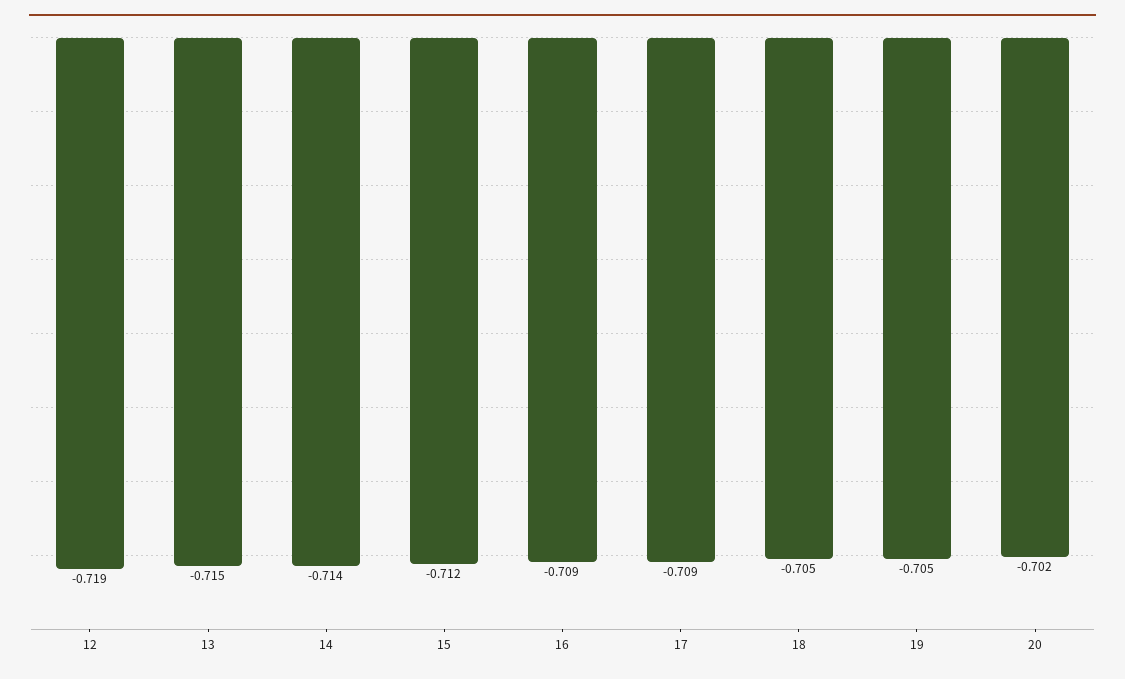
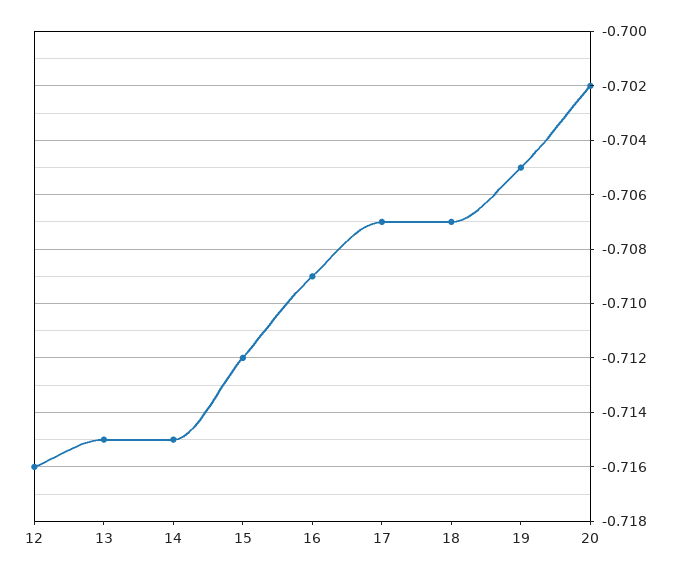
12: -0.719 -> -0.716
14: -0.714 -> -0.715
17: -0.709 -> -0.707
18: -0.705 -> -0.707

